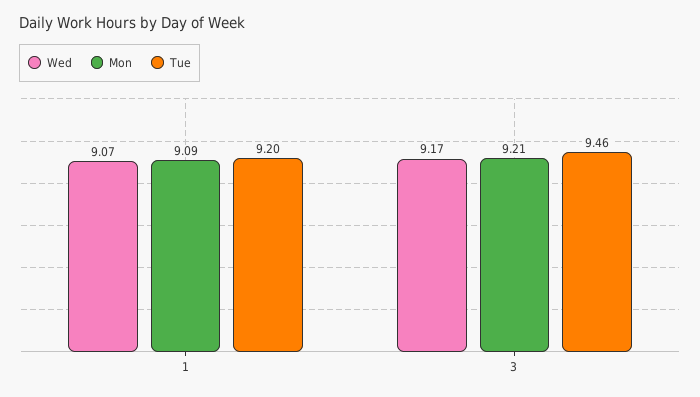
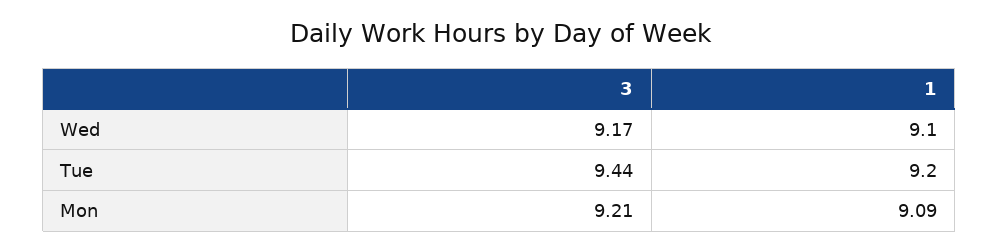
Wed, 1: 9.07 -> 9.1
Tue, 3: 9.46 -> 9.44

